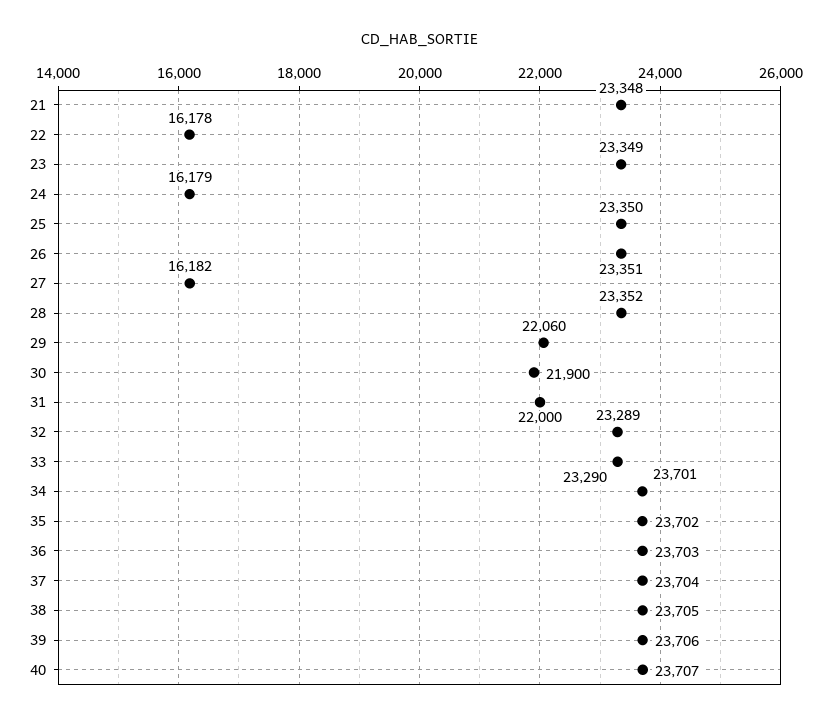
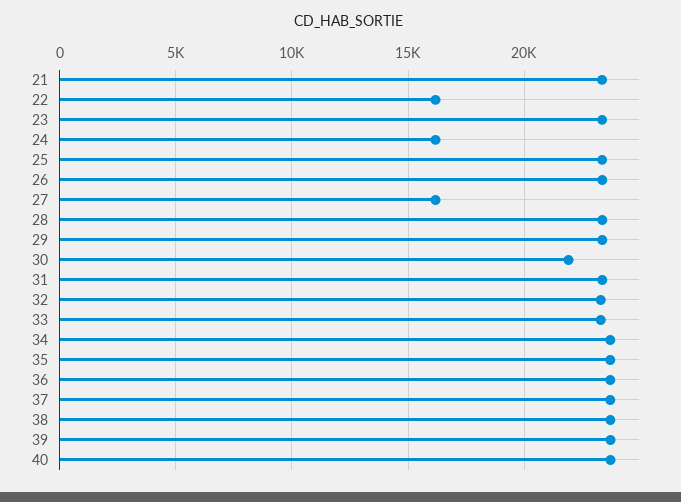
29: 22060 -> 23500
31: 22000 -> 23500

